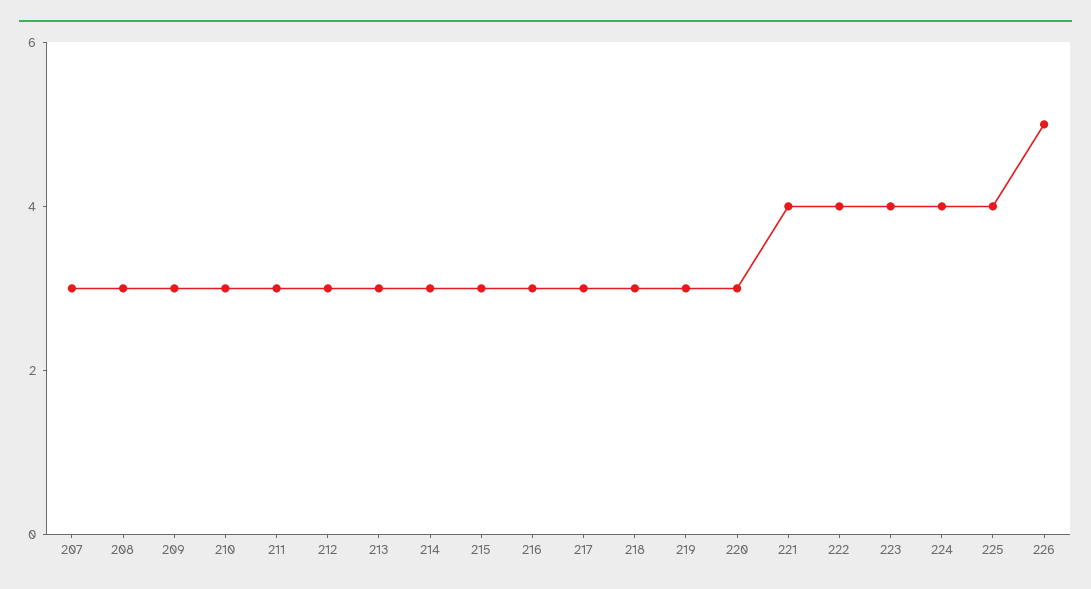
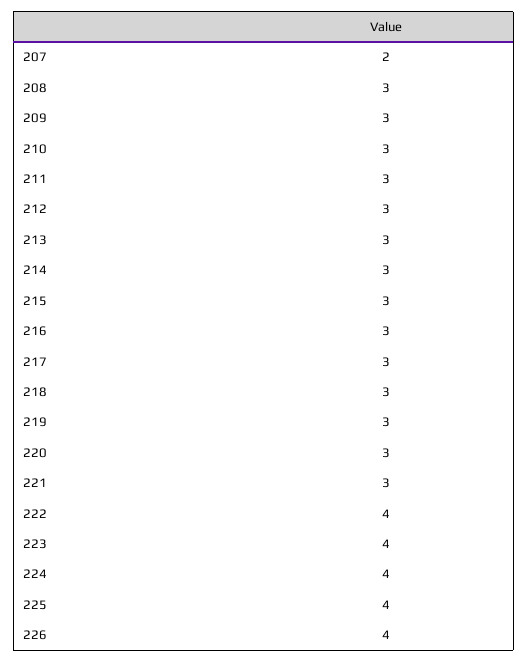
207: 3 -> 2
221: 4 -> 3
226: 5 -> 4

